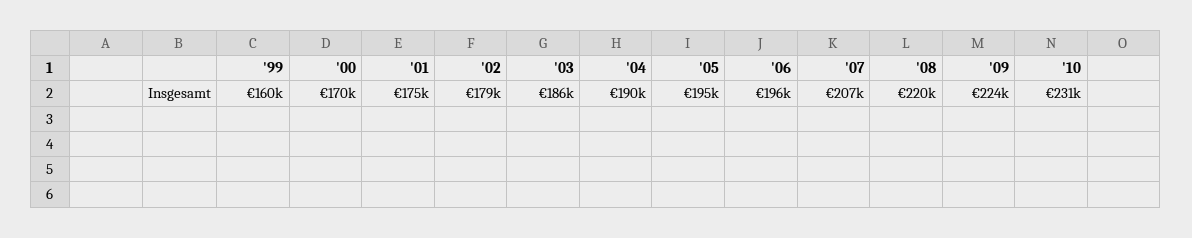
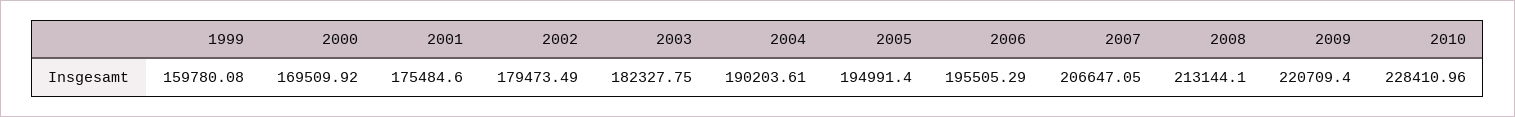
'03: 186000 -> 182327.75
'08: 220000 -> 213144.1
'09: 224000 -> 220709.4
'10: 231000 -> 228410.96

